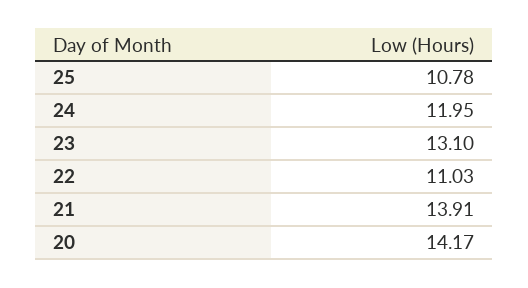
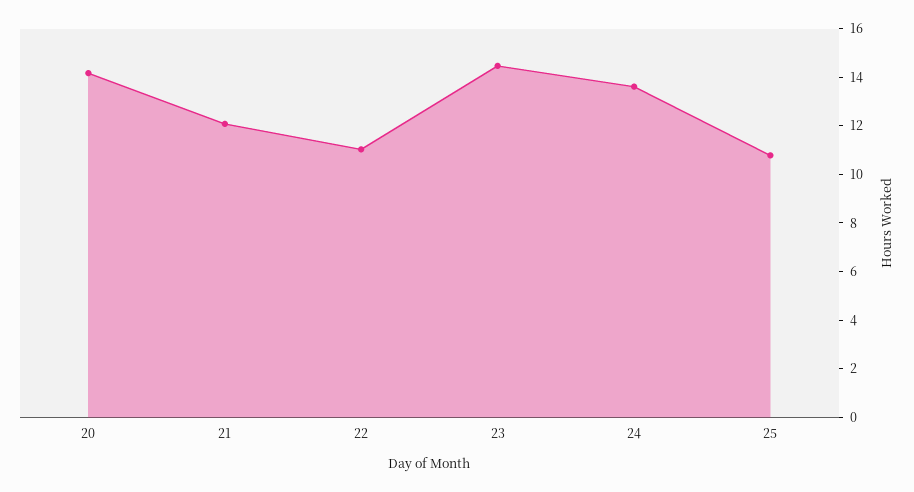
24: 11.95 -> 13.5
23: 13.1 -> 14.5
21: 13.91 -> 12

